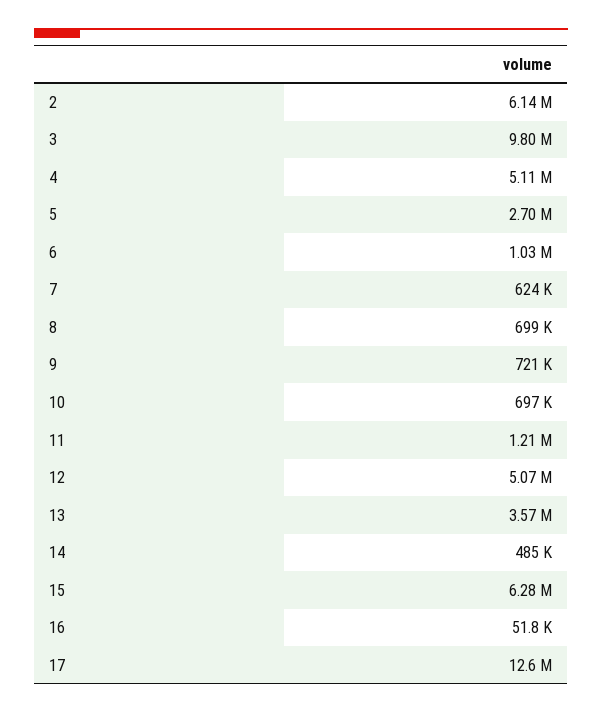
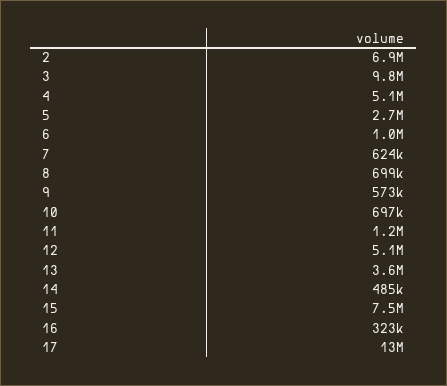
2: 6140000 -> 6900000
9: 721000 -> 573000
15: 6280000 -> 7500000
16: 51800 -> 323000

